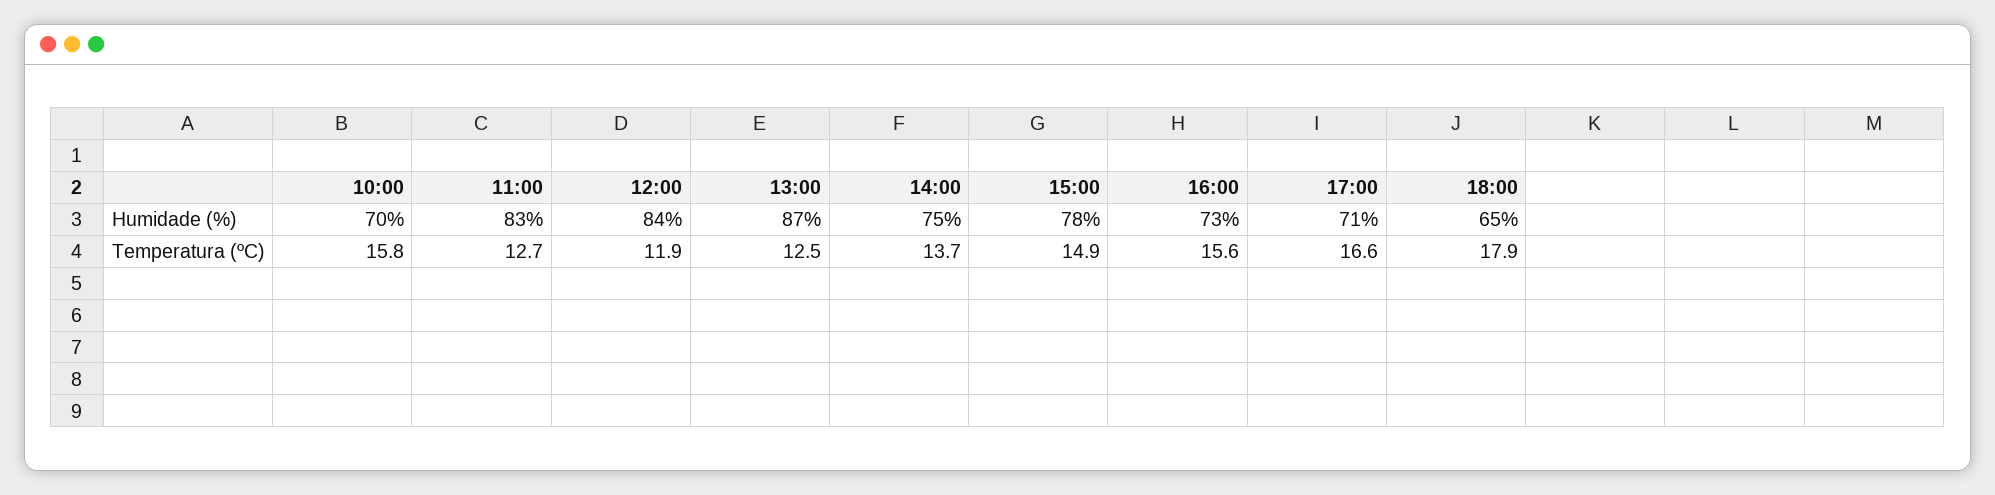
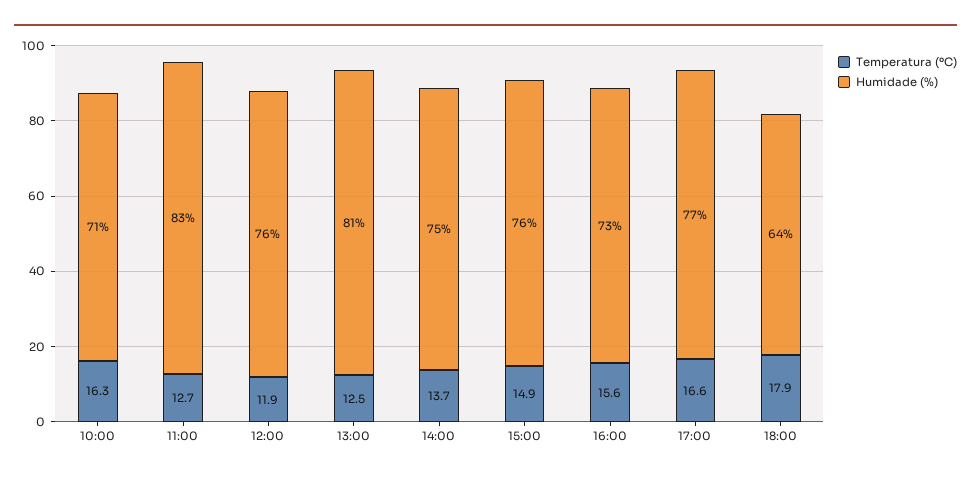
Humidade (%), 10:00: 70 -> 71
Humidade (%), 12:00: 84 -> 76
Humidade (%), 13:00: 87 -> 81
Humidade (%), 15:00: 78 -> 76
Humidade (%), 17:00: 71 -> 77
Humidade (%), 18:00: 65 -> 64
Temperatura (ºC), 10:00: 15.8 -> 16.3

